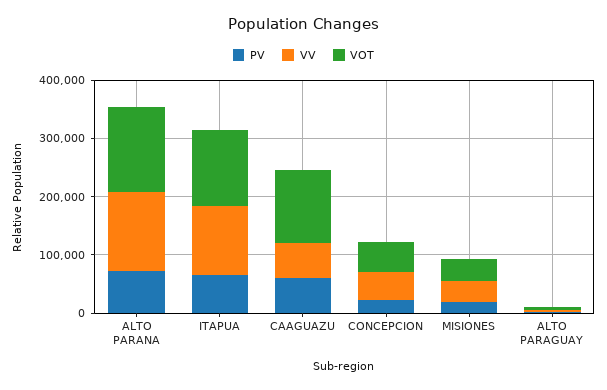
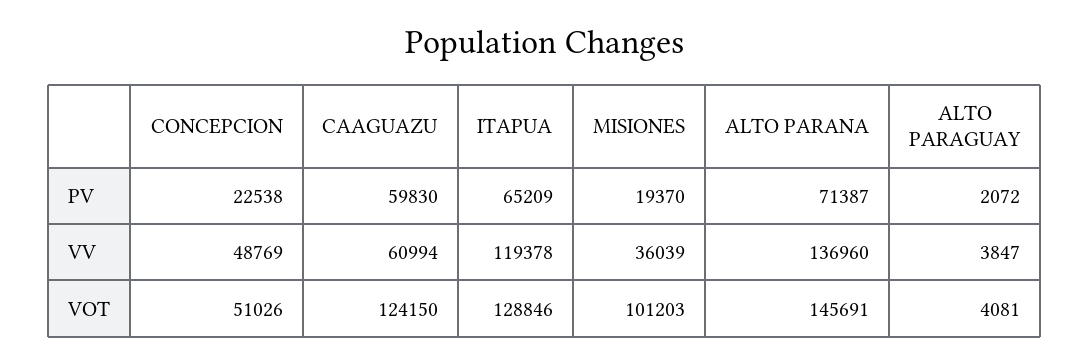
VOT, MISIONES: 40000 -> 101203

